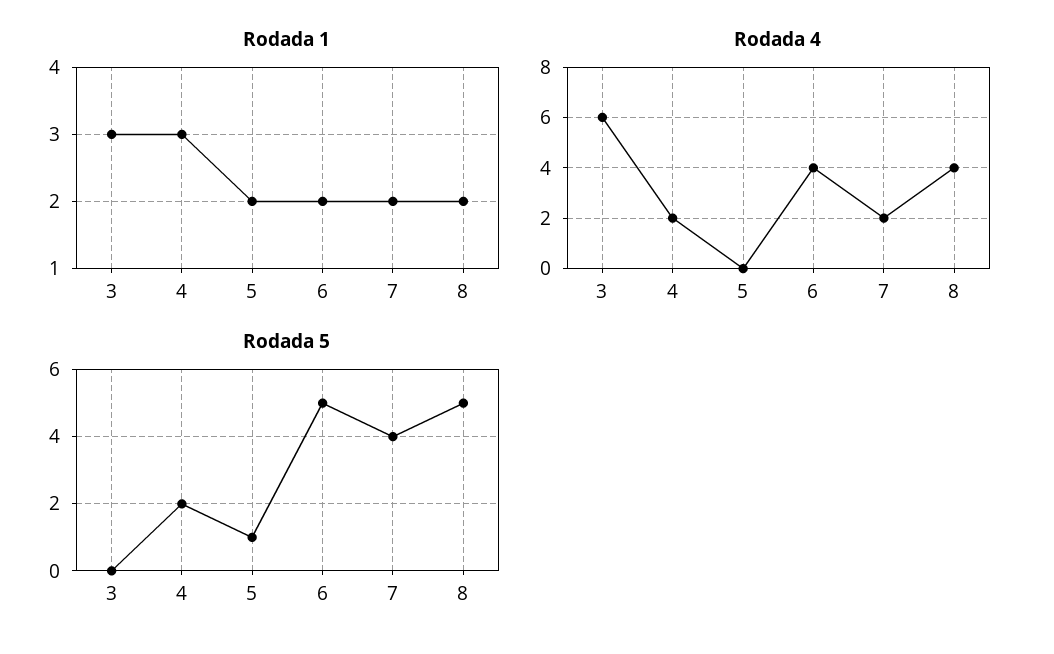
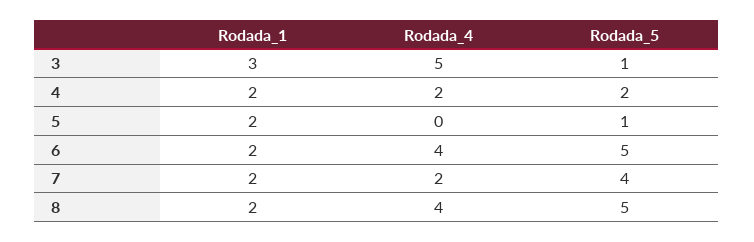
Rodada 1, 4: 3 -> 2
Rodada 4, 3: 6 -> 5
Rodada 5, 3: 0 -> 1

